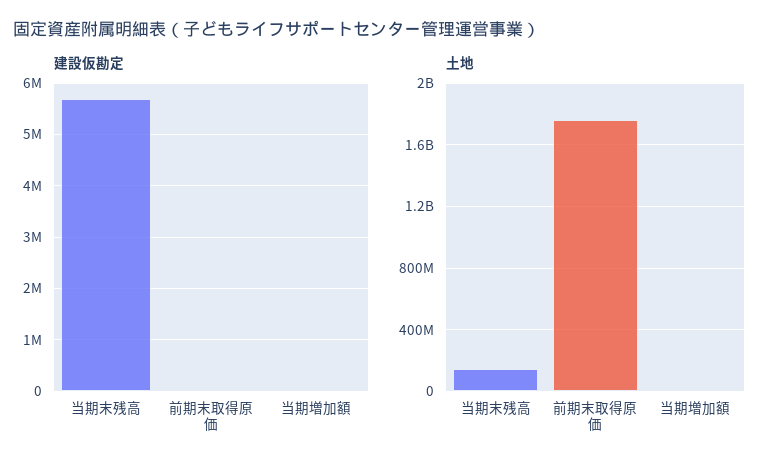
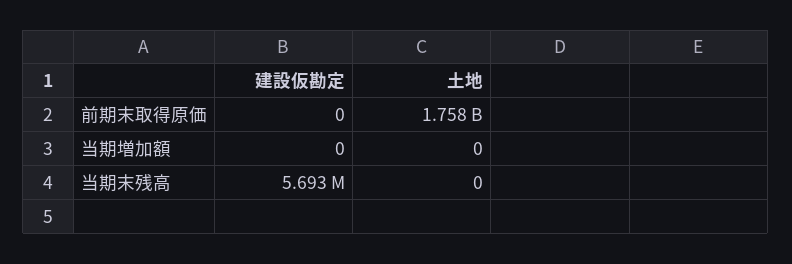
土地, 当期末残高: 150000000 -> 0

